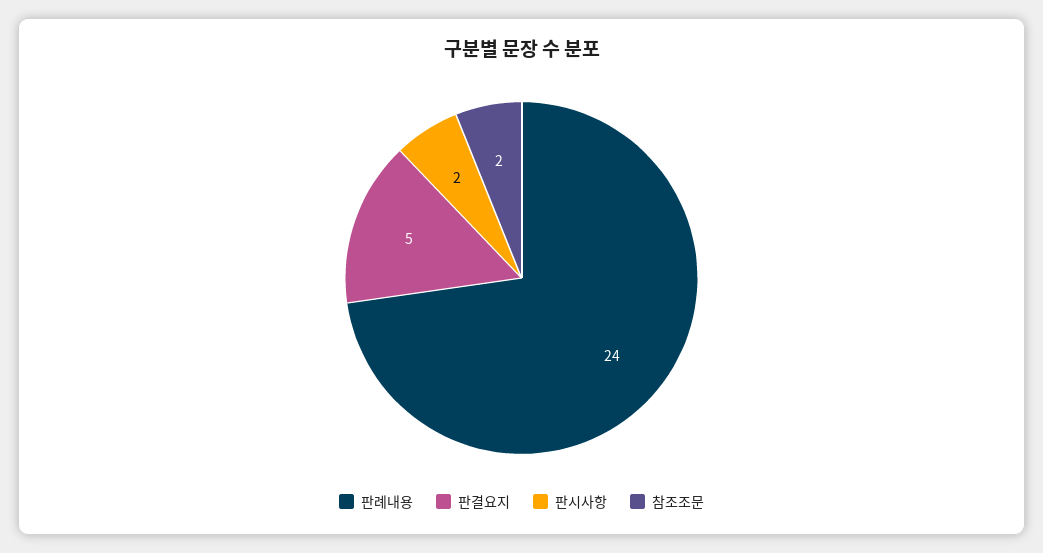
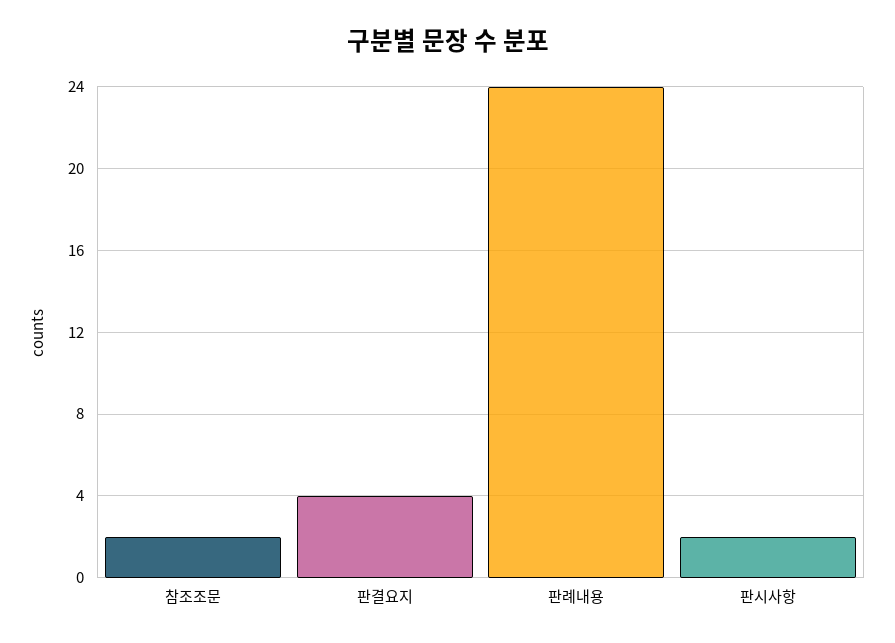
판결요지: 5 -> 4

